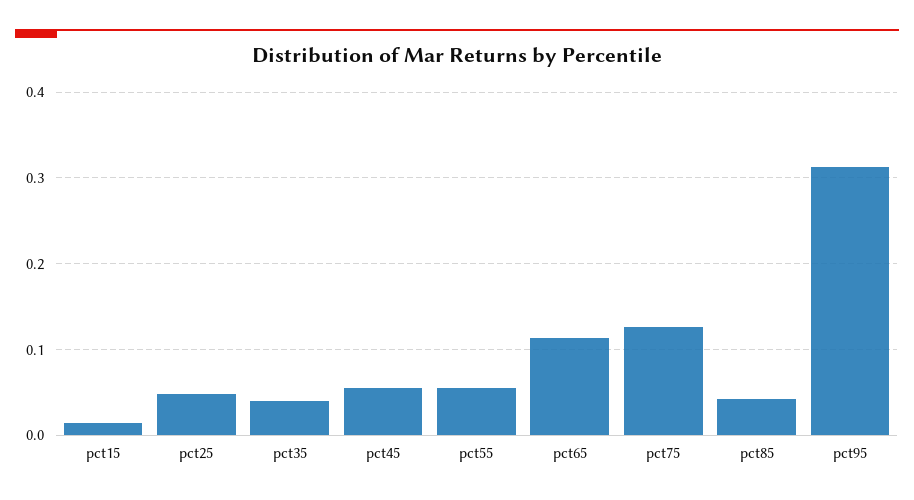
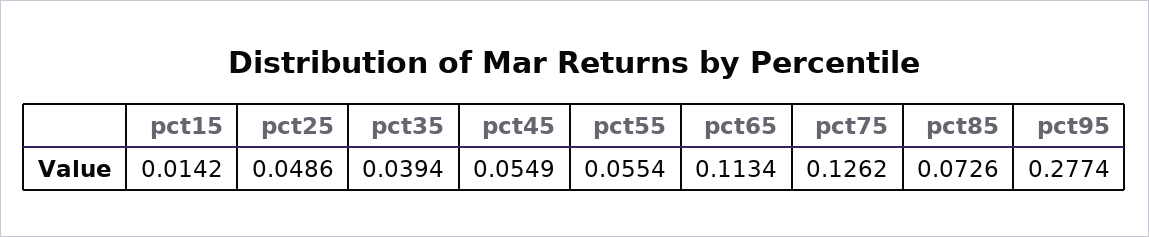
pct85: 0.04 -> 0.0726
pct95: 0.31 -> 0.2774

